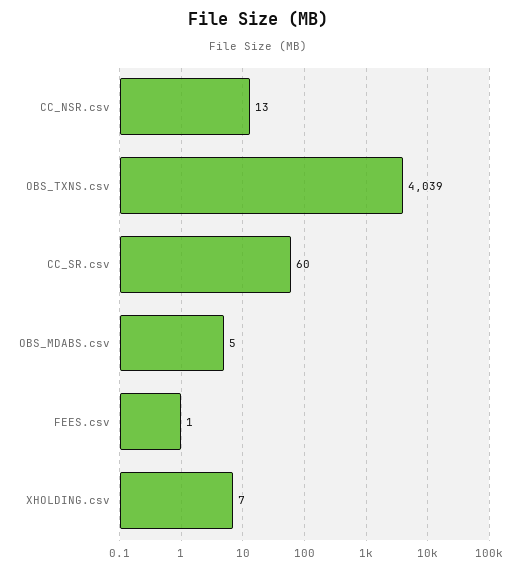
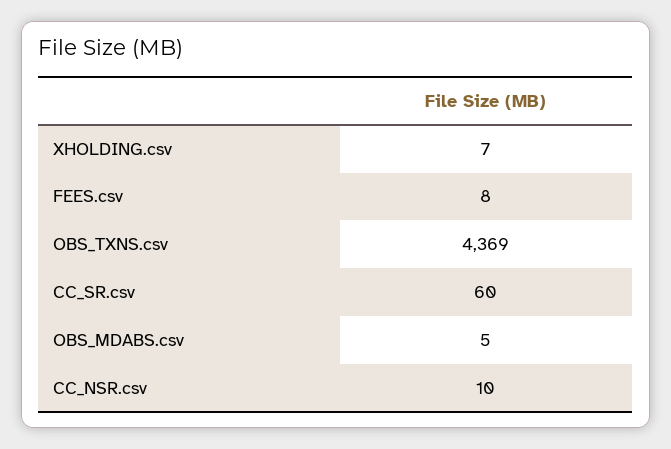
CC_NSR.csv: 13 -> 10
OBS_TXNS.csv: 4039 -> 4369
FEES.csv: 1 -> 8

